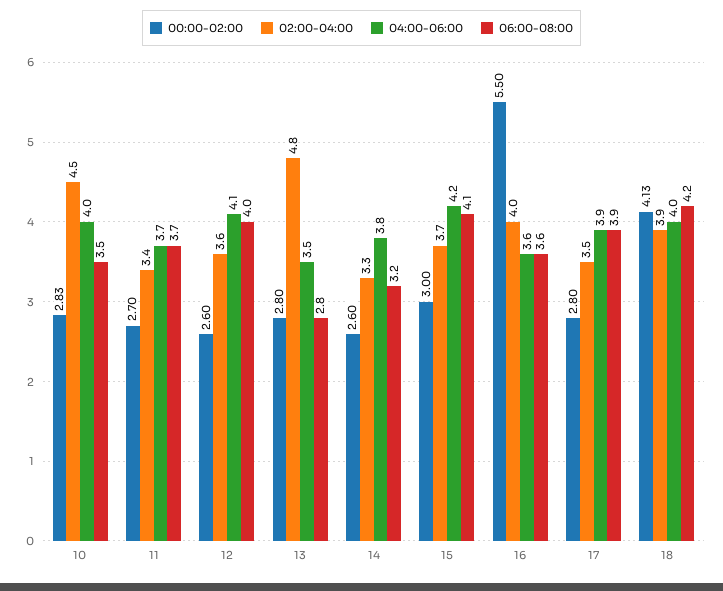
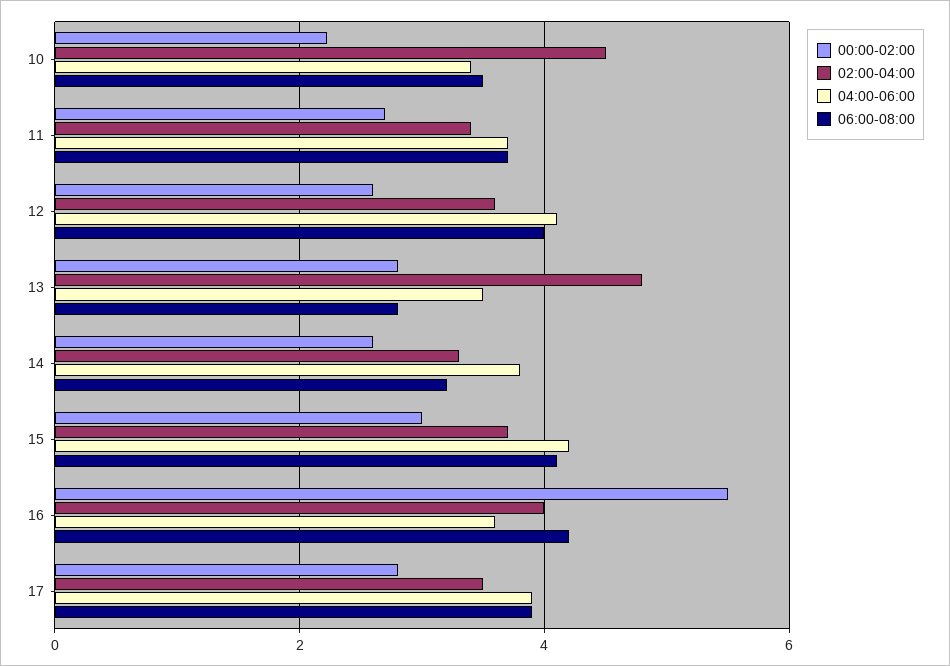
00:00-02:00, 10: 2.83 -> 2.2
04:00-06:00, 10: 4 -> 3.4
06:00-08:00, 16: 3.6 -> 4.2
00:00-02:00, 18: 4.13 -> none
02:00-04:00, 18: 3.9 -> none
04:00-06:00, 18: 4 -> none
06:00-08:00, 18: 4.2 -> none

